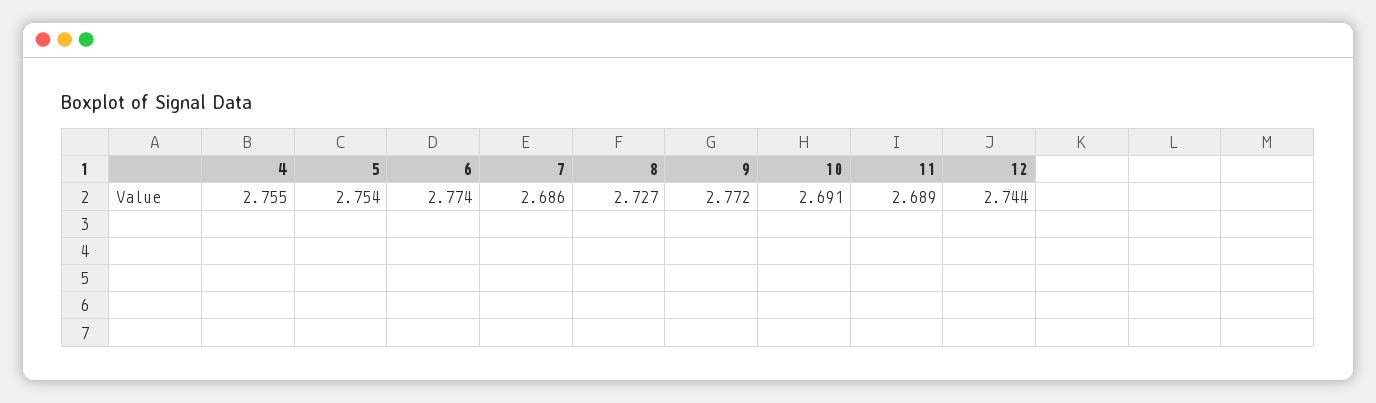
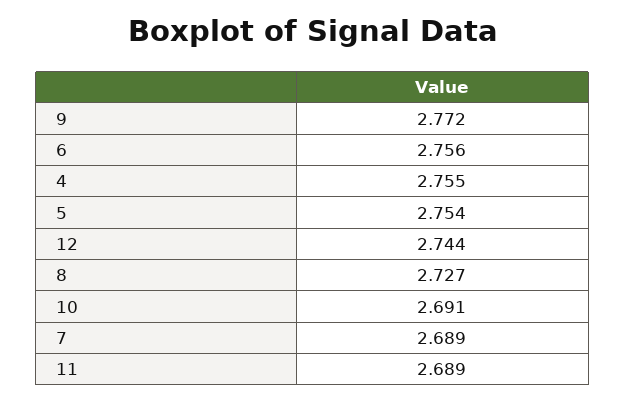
6: 2.774 -> 2.756
7: 2.686 -> 2.689

